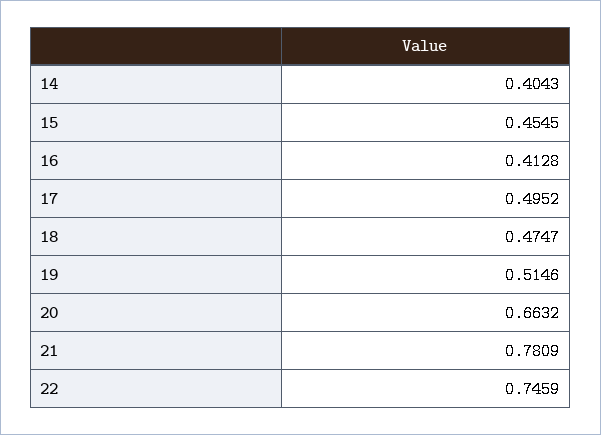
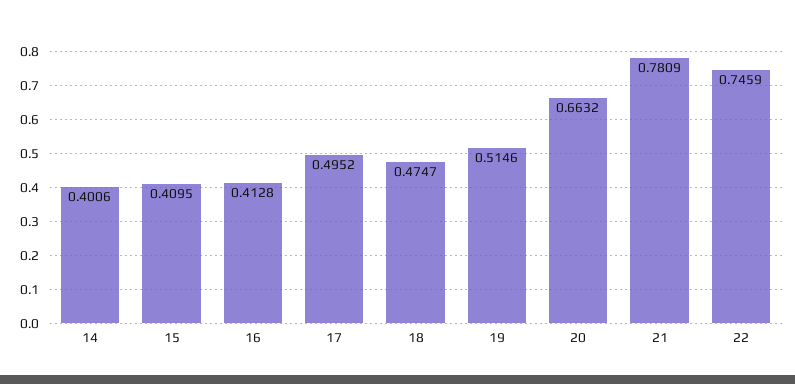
14: 0.4043 -> 0.4006
15: 0.4545 -> 0.4095

